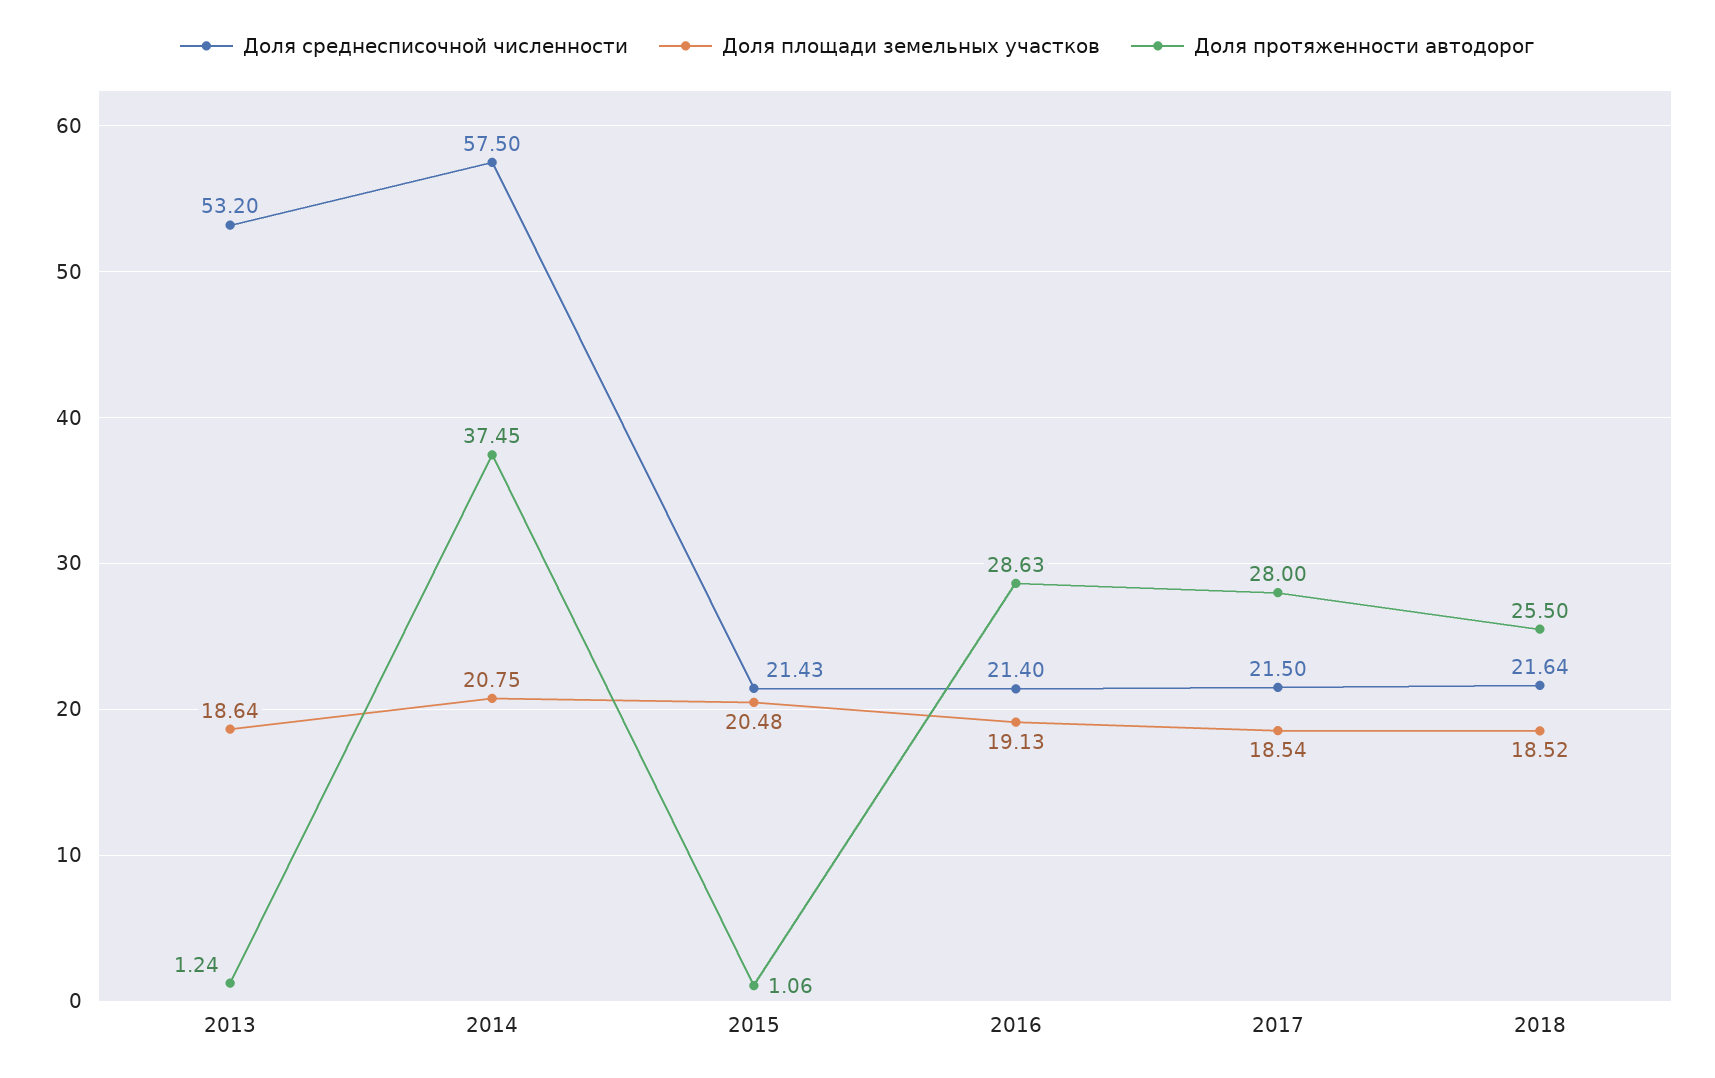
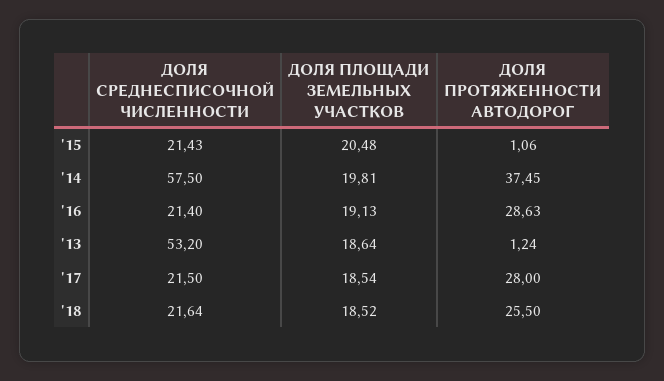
Доля площади земельных участков, 2014: 20.75 -> 19.81

